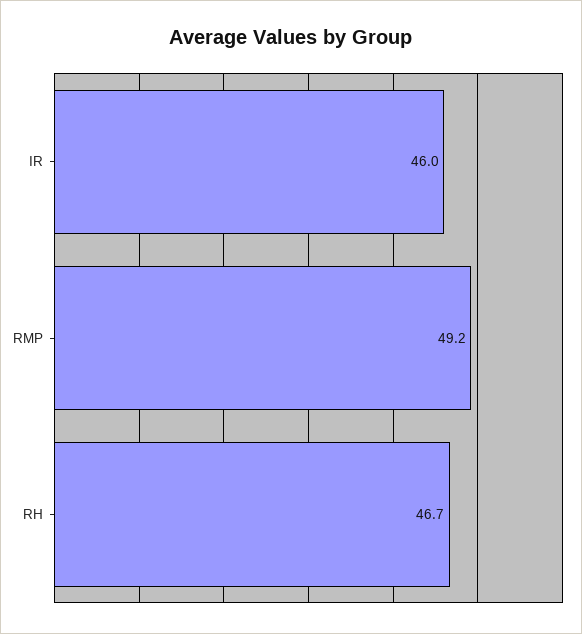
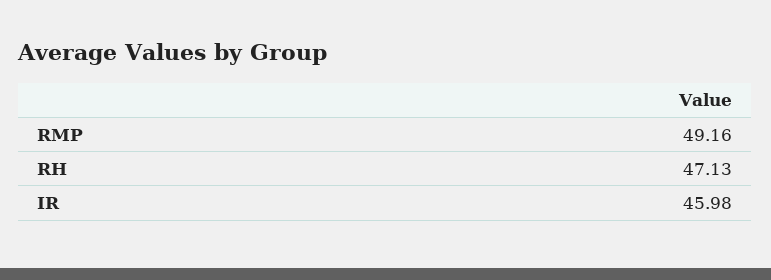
RH: 46.7 -> 47.13

